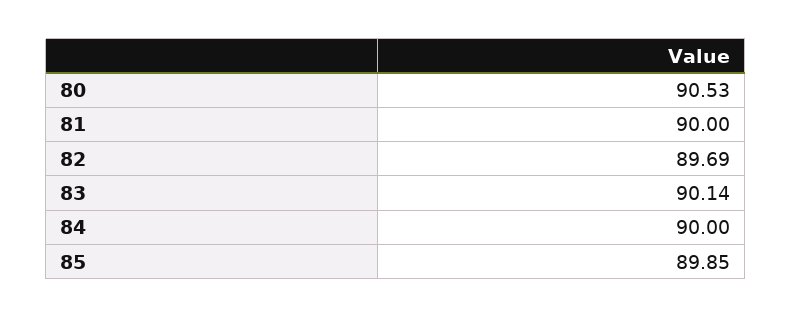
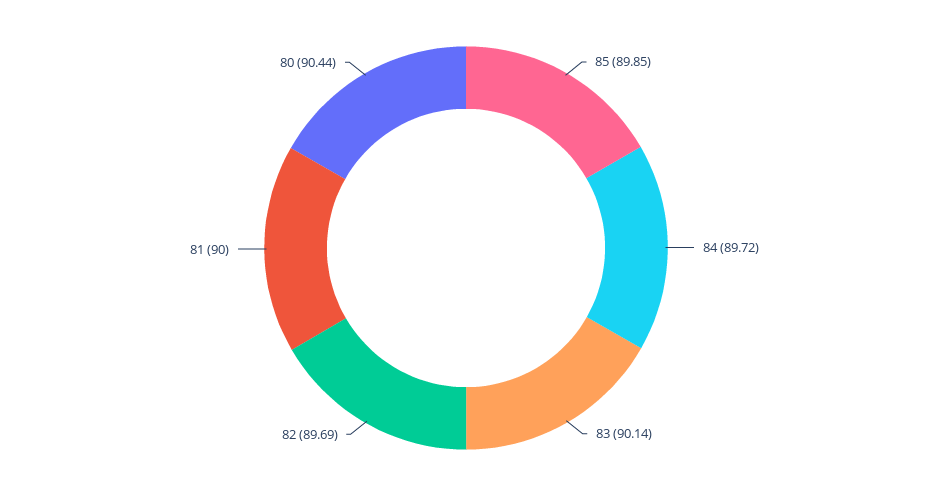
80: 90.53 -> 90.44
84: 90 -> 89.72

